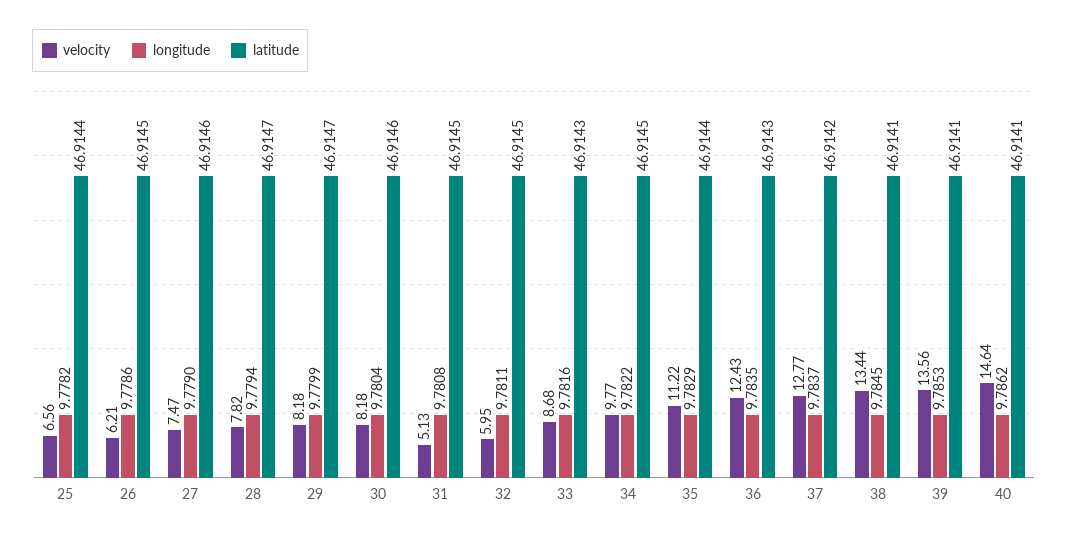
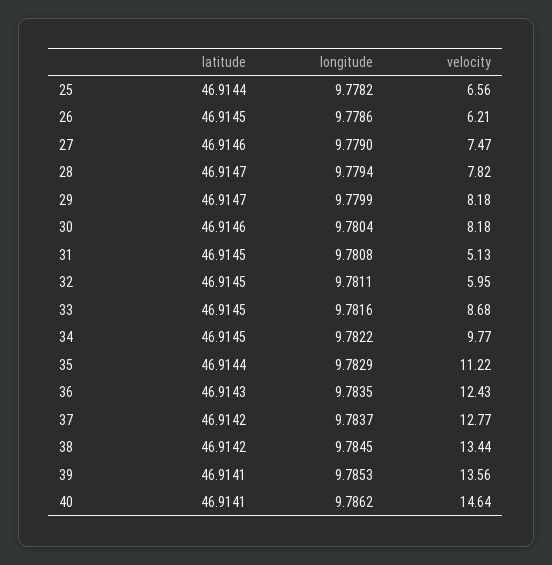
latitude, 33: 46.9143 -> 46.9145
latitude, 38: 46.9141 -> 46.9142

